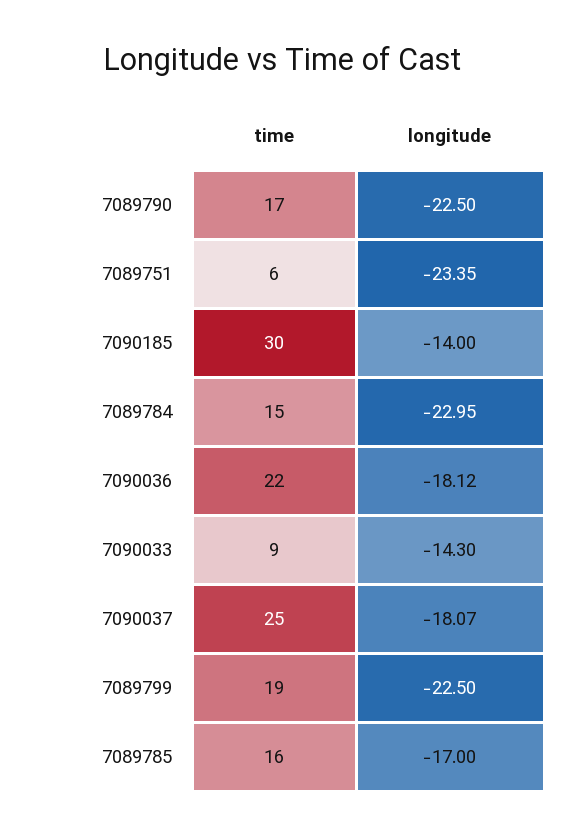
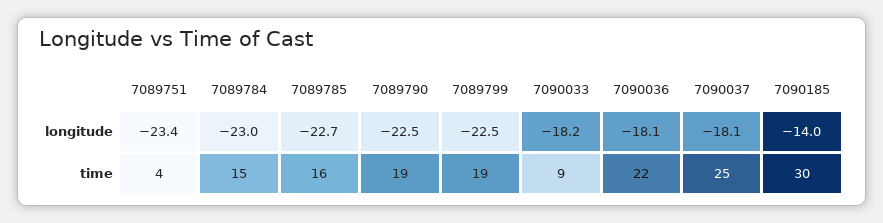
time, 7089790: 17 -> 19
time, 7089751: 6 -> 4
longitude, 7090033: -14.3 -> -18.2
longitude, 7089785: -17 -> -22.7

